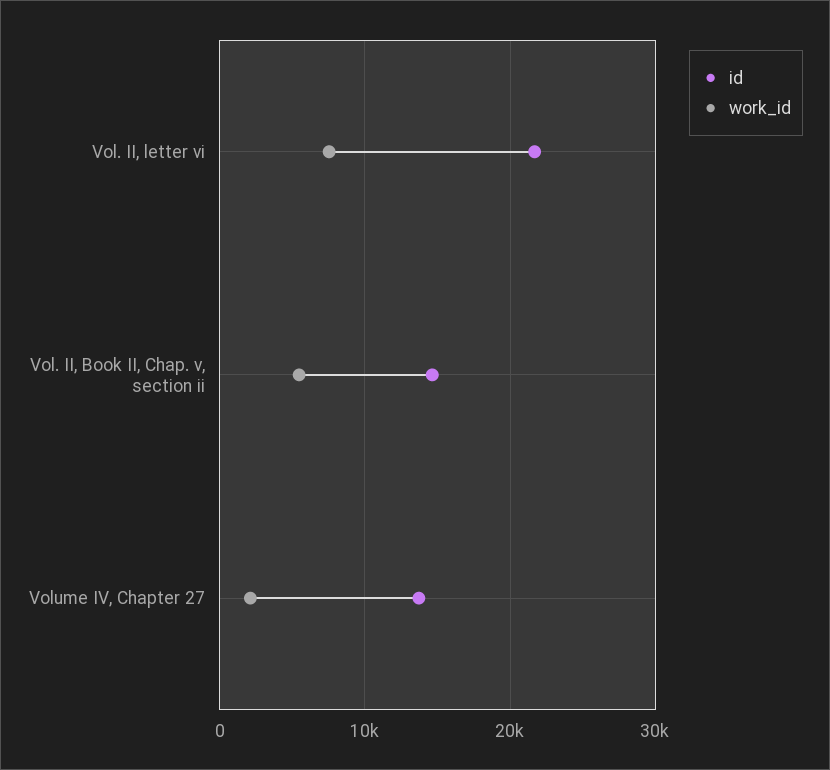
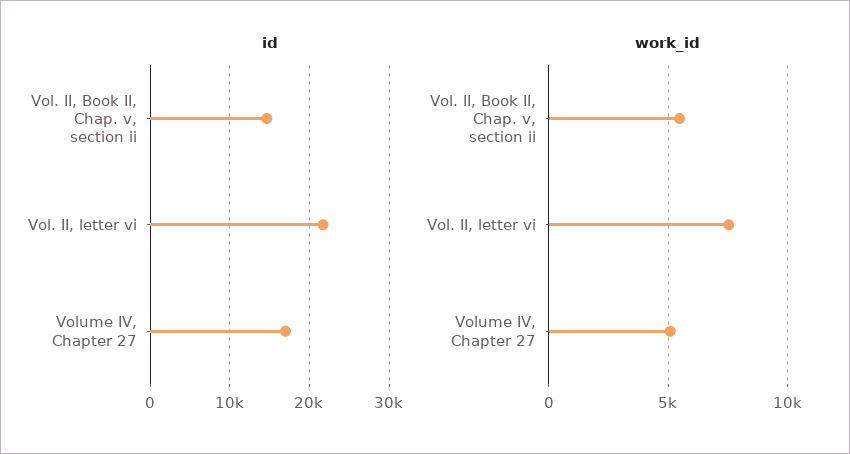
id, Volume IV, Chapter 27: 14000 -> 17000
work_id, Volume IV, Chapter 27: 2000 -> 5000

